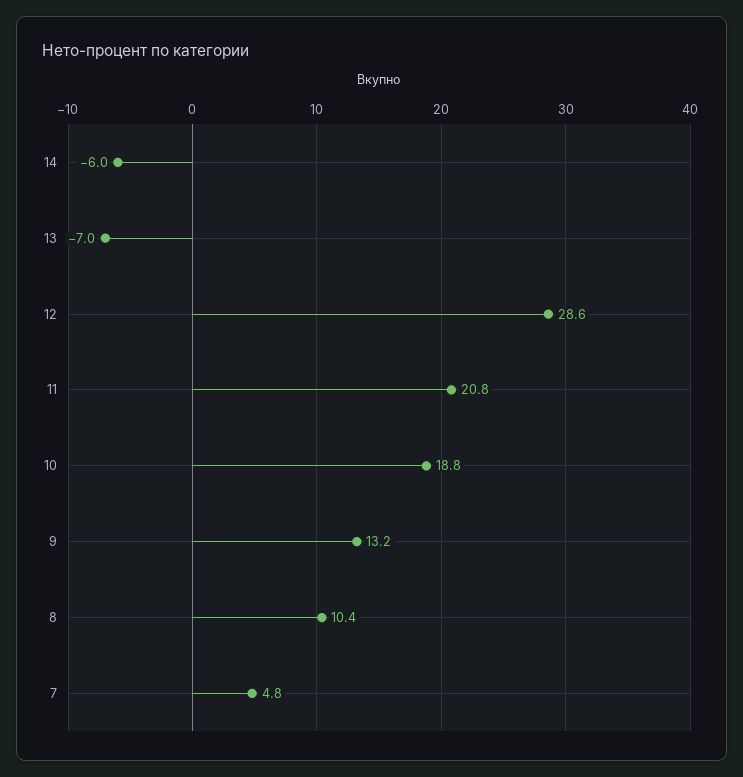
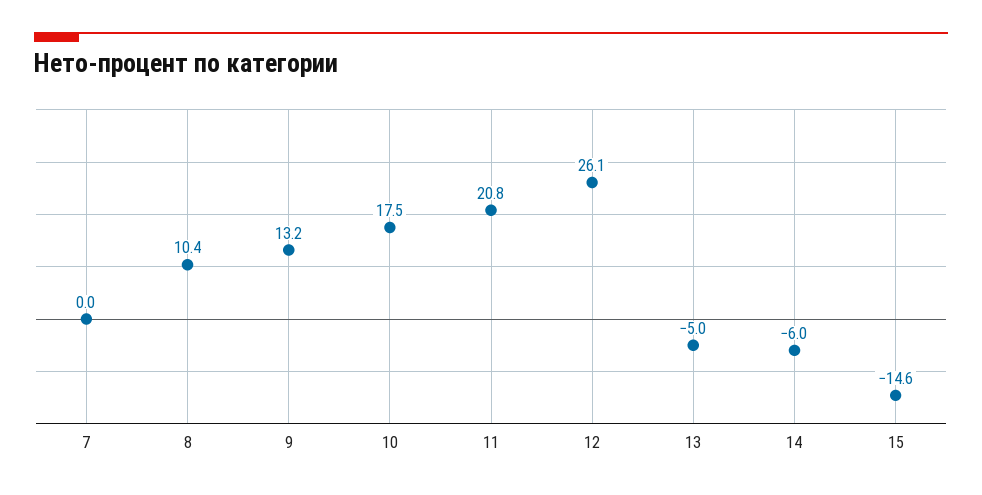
13: -7 -> -5
12: 28.6 -> 26.1
10: 18.8 -> 17.5
7: 4.8 -> 0
15: none -> -14.6

